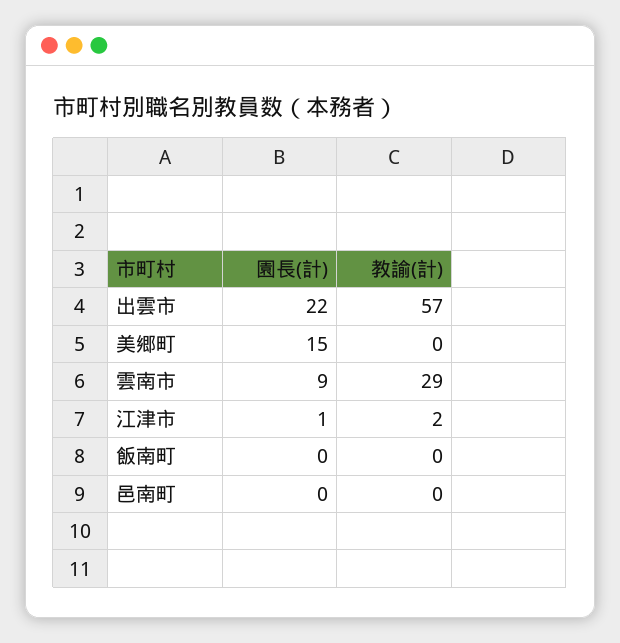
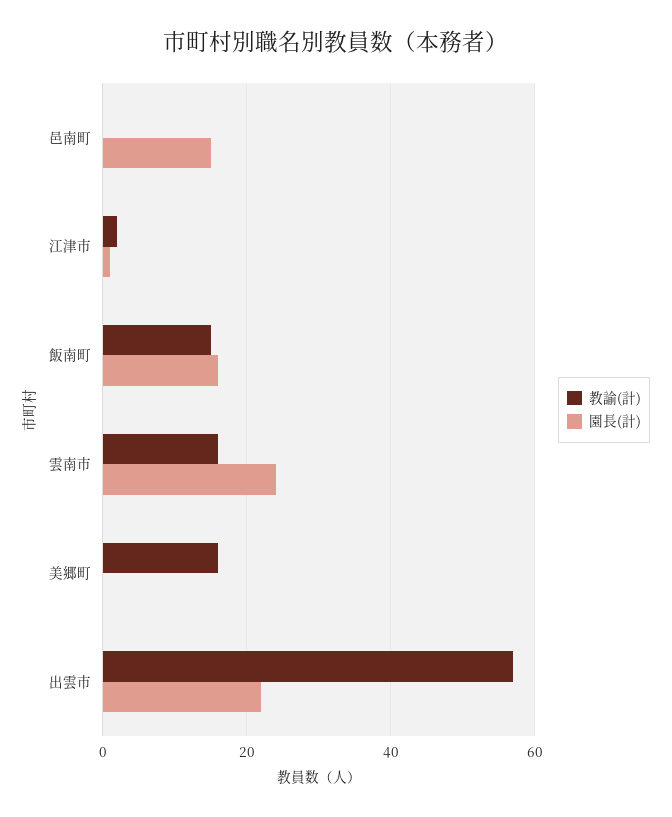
園長(計), 美郷町: 15 -> 0
教諭(計), 美郷町: 0 -> 15
園長(計), 雲南市: 9 -> 25
教諭(計), 雲南市: 29 -> 15
園長(計), 飯南町: 0 -> 15
教諭(計), 飯南町: 0 -> 15
園長(計), 邑南町: 0 -> 15

